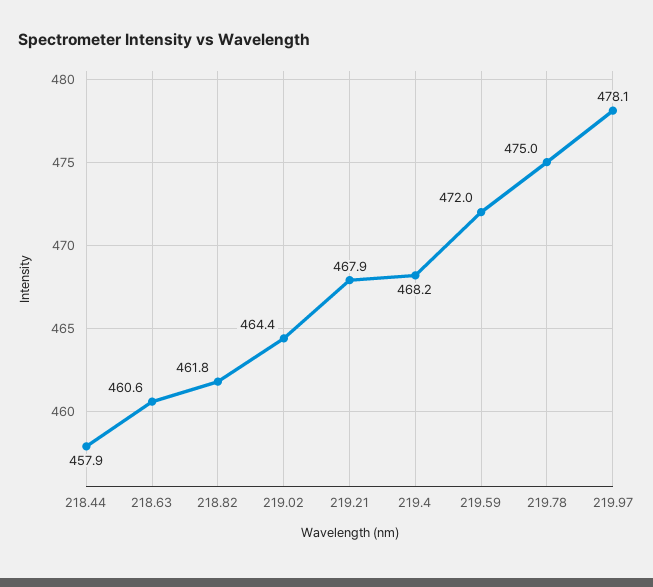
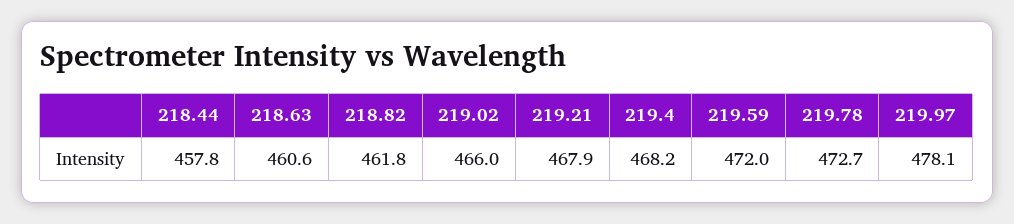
218.44: 457.9 -> 457.8
219.02: 464.4 -> 466
219.78: 475 -> 472.7

